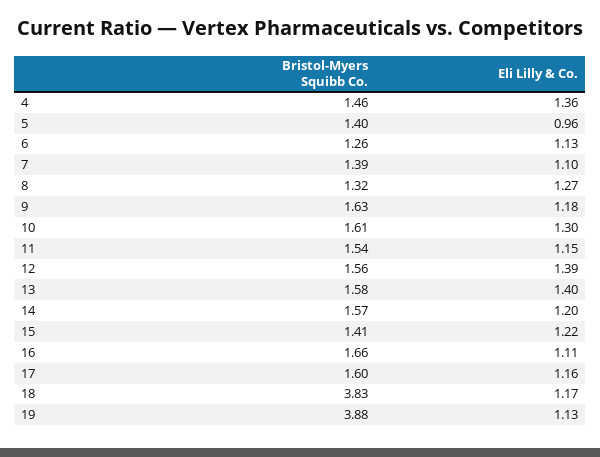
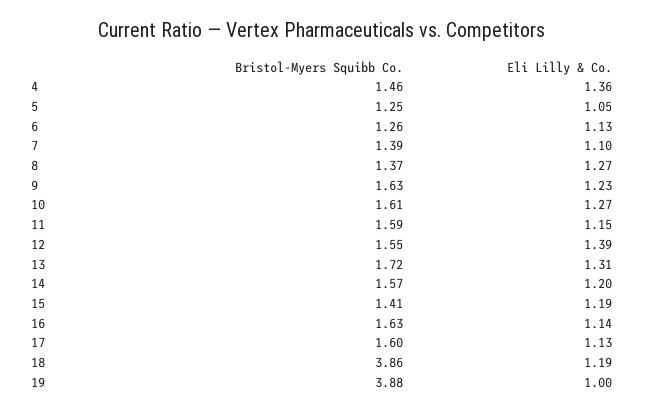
Bristol-Myers Squibb Co., 5: 1.4 -> 1.25
Eli Lilly & Co., 5: 0.96 -> 1.05
Bristol-Myers Squibb Co., 8: 1.32 -> 1.37
Eli Lilly & Co., 9: 1.18 -> 1.23
Eli Lilly & Co., 10: 1.3 -> 1.27
Bristol-Myers Squibb Co., 11: 1.54 -> 1.59
Bristol-Myers Squibb Co., 12: 1.56 -> 1.55
Bristol-Myers Squibb Co., 13: 1.58 -> 1.72
Eli Lilly & Co., 13: 1.4 -> 1.31
Eli Lilly & Co., 15: 1.22 -> 1.19
Bristol-Myers Squibb Co., 16: 1.66 -> 1.63
Eli Lilly & Co., 16: 1.11 -> 1.14
Eli Lilly & Co., 17: 1.16 -> 1.13
Bristol-Myers Squibb Co., 18: 3.83 -> 3.86
Eli Lilly & Co., 18: 1.17 -> 1.19
Eli Lilly & Co., 19: 1.13 -> 1

